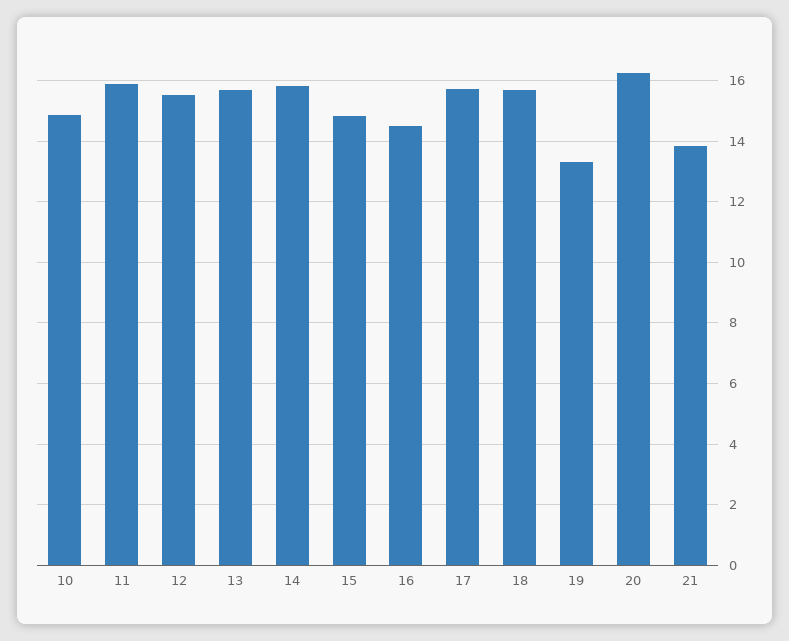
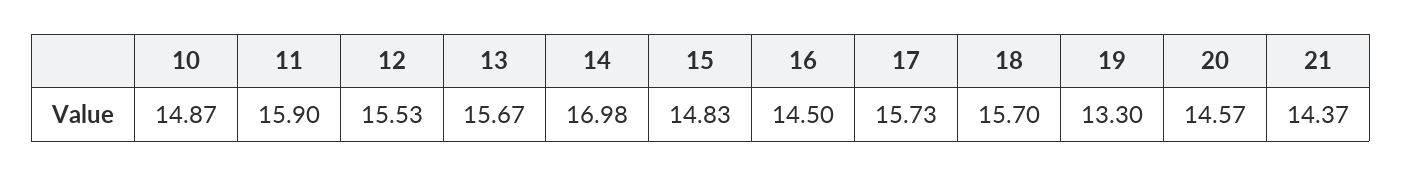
14: 15.8 -> 16.98
20: 16.2 -> 14.57
21: 13.8 -> 14.37

